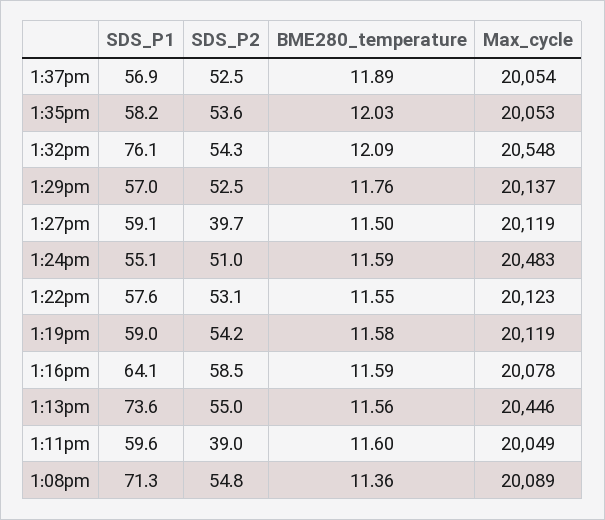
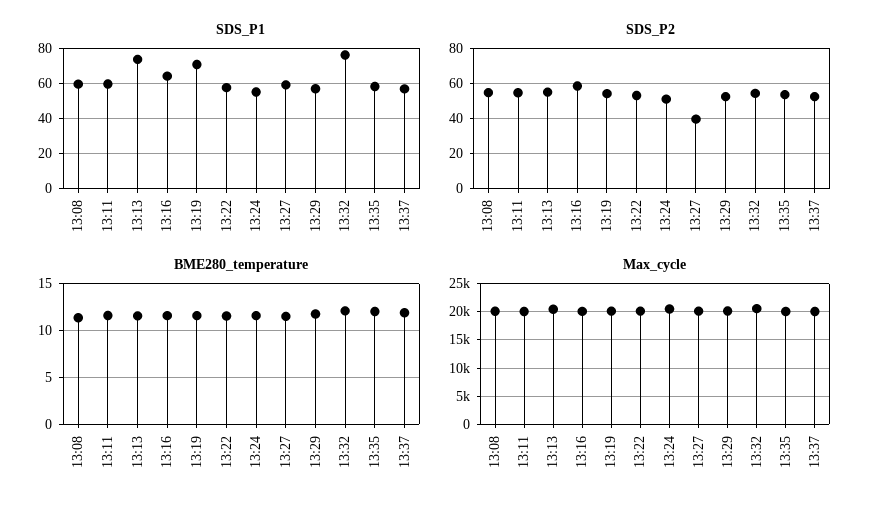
SDS_P1, 1:19pm: 59 -> 70
SDS_P2, 1:11pm: 39 -> 55
SDS_P1, 1:08pm: 71.3 -> 60

